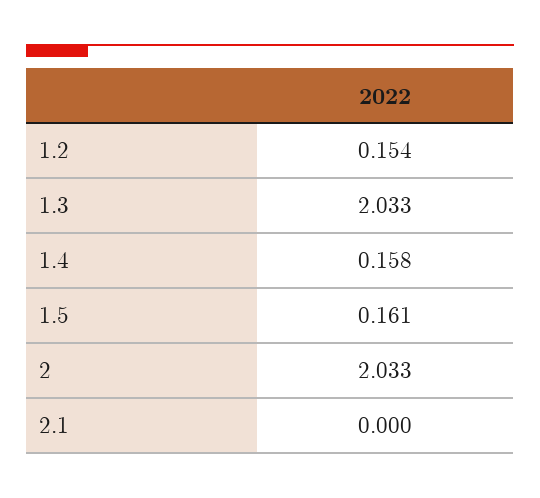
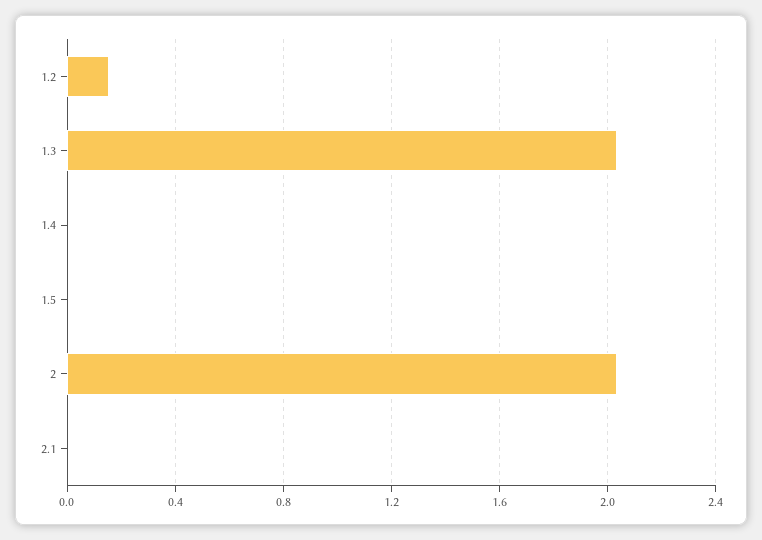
1.4: 0.158 -> 0
1.5: 0.161 -> 0

